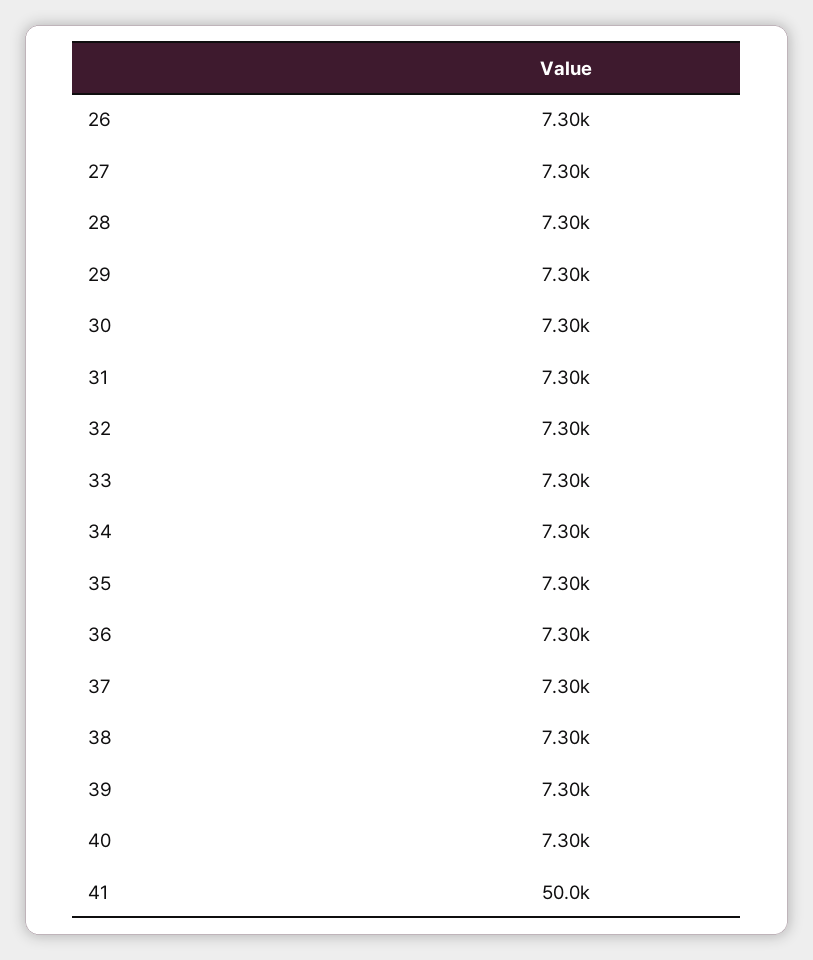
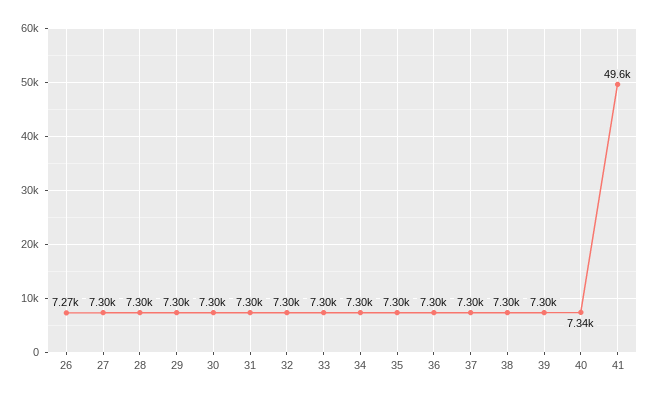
26: 7300 -> 7270
40: 7300 -> 7340
41: 50000 -> 49600

